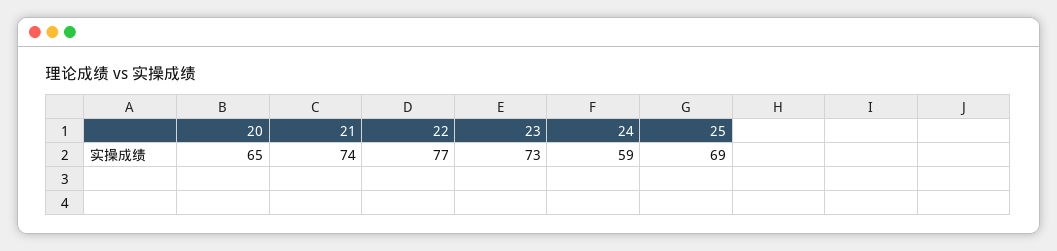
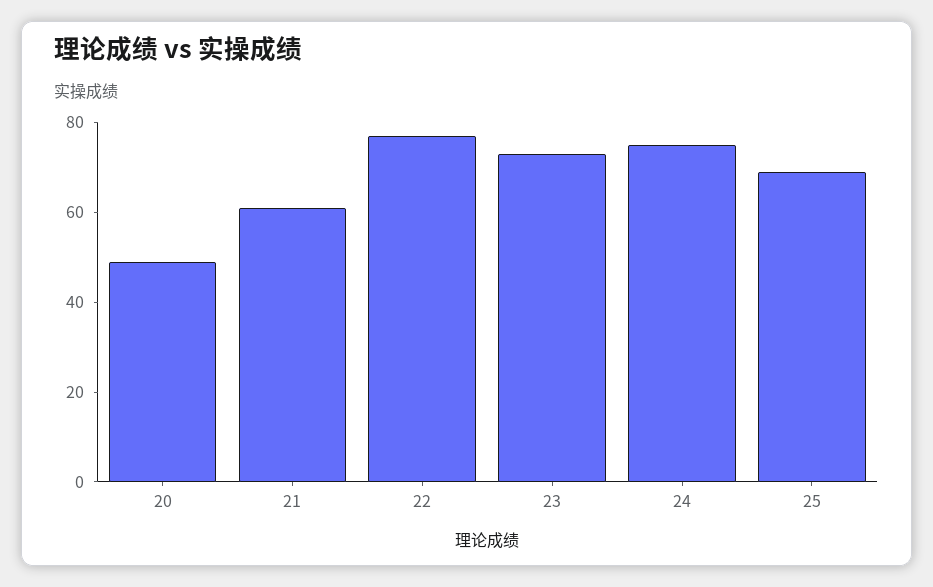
20: 65 -> 50
21: 74 -> 60
24: 59 -> 75

